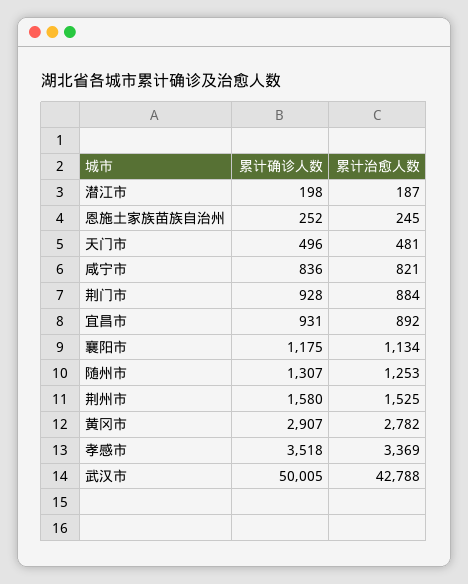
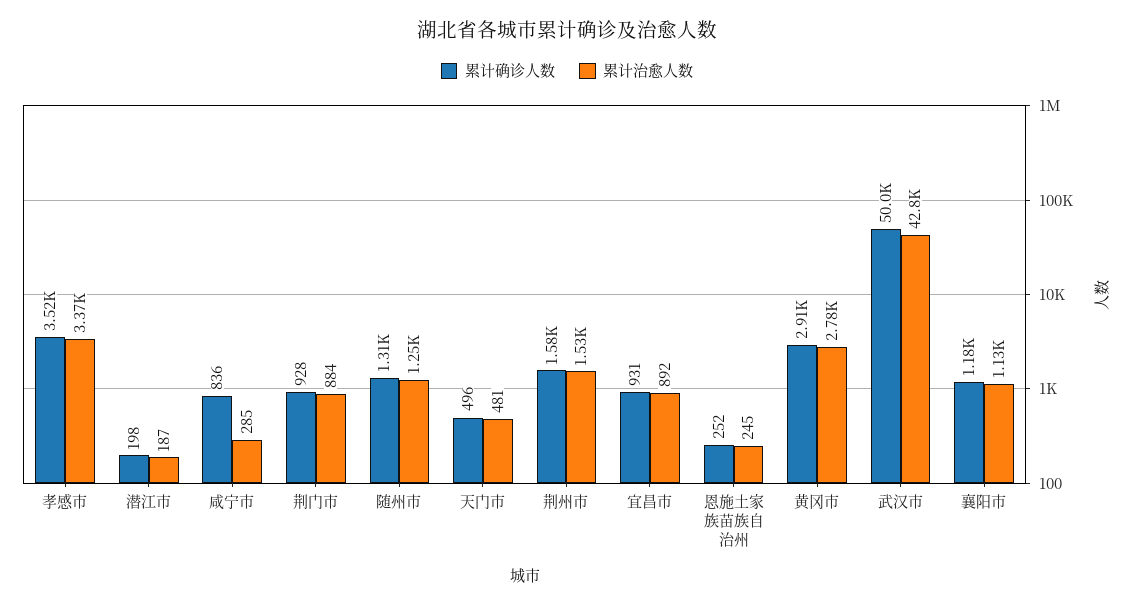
累计治愈人数, 咸宁市: 821 -> 285

